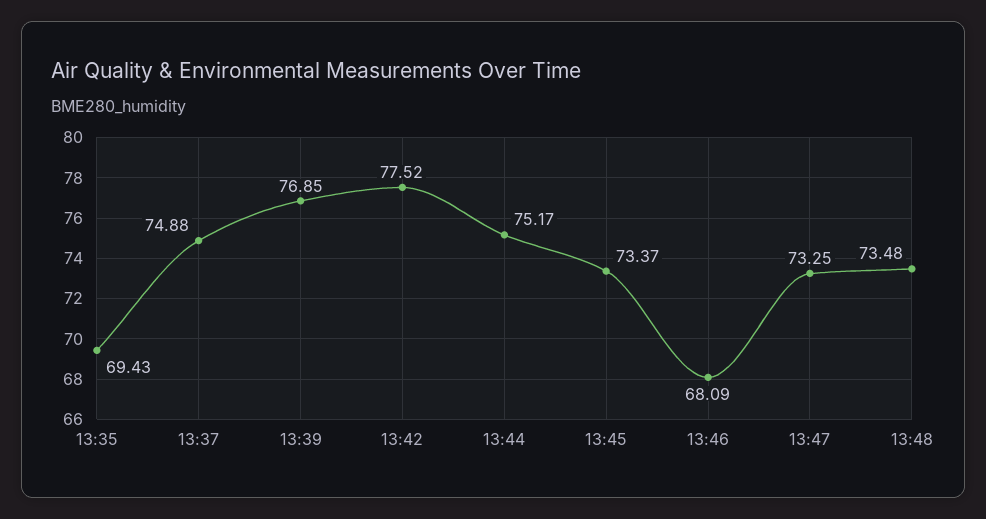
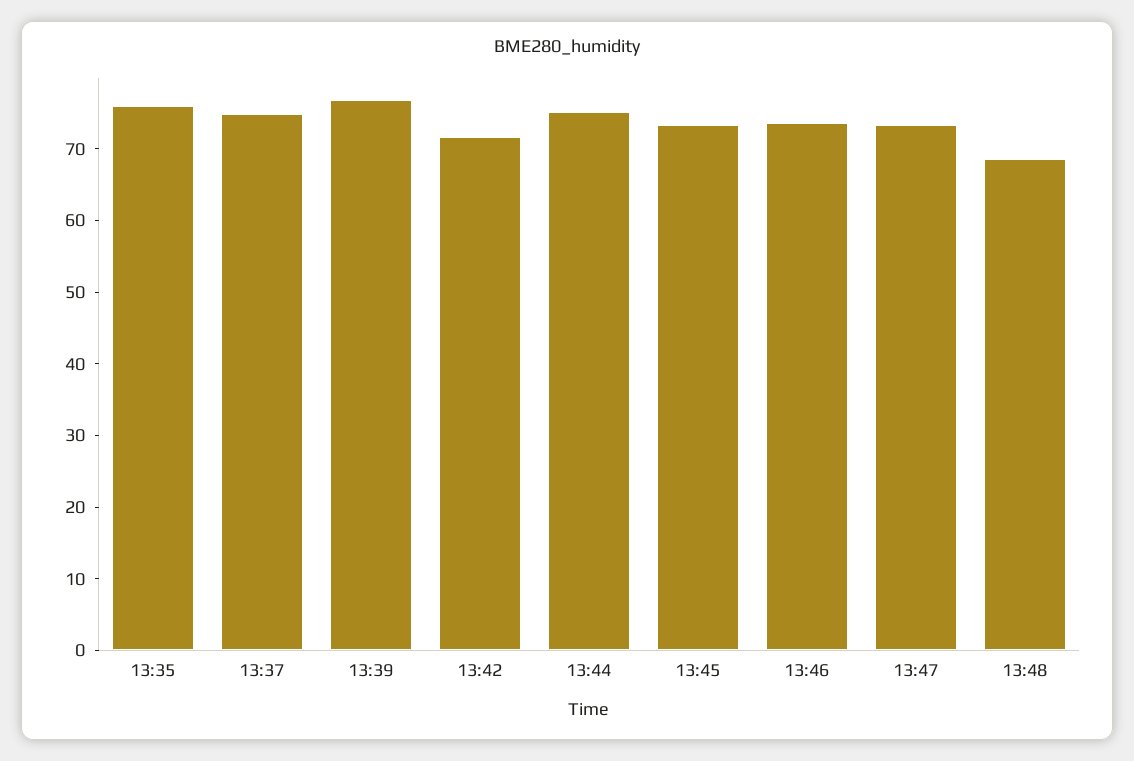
13:35: 69.43 -> 76
13:42: 77.52 -> 72
13:46: 68.09 -> 74
13:48: 73.48 -> 68

